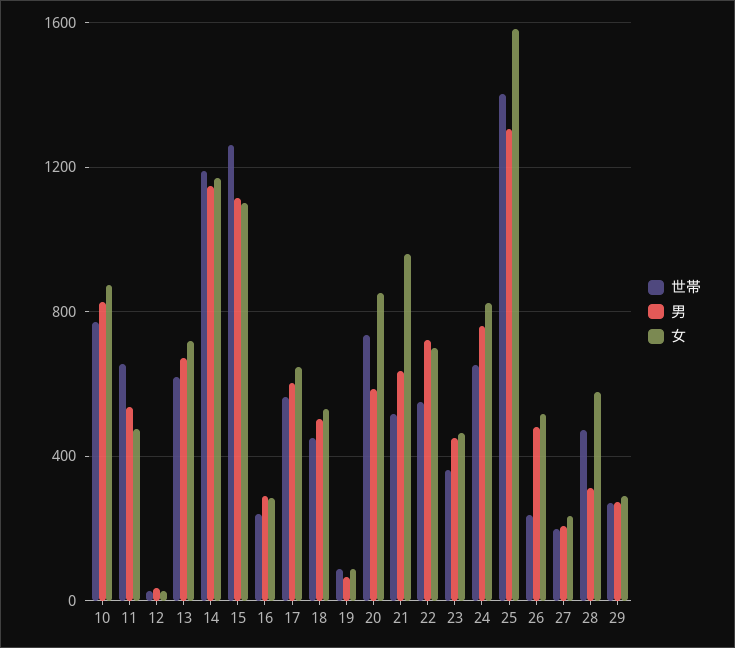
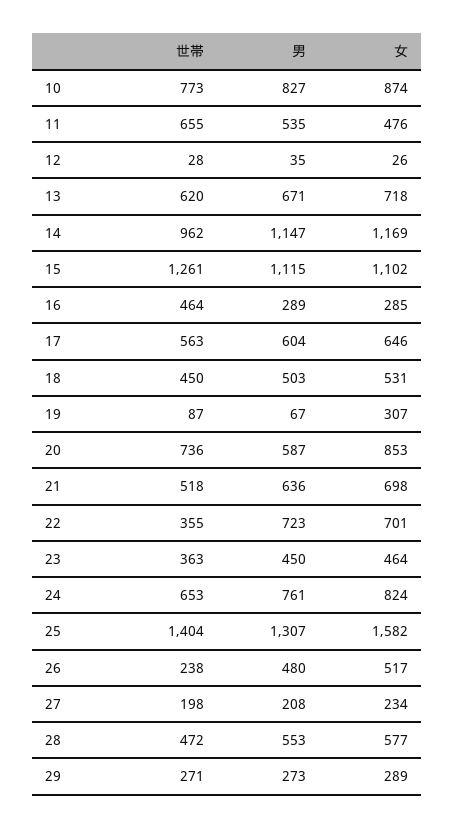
世帯, 14: 1200 -> 962
世帯, 16: 250 -> 464
女, 19: 100 -> 307
女, 21: 950 -> 698
世帯, 22: 550 -> 355
男, 28: 300 -> 553

